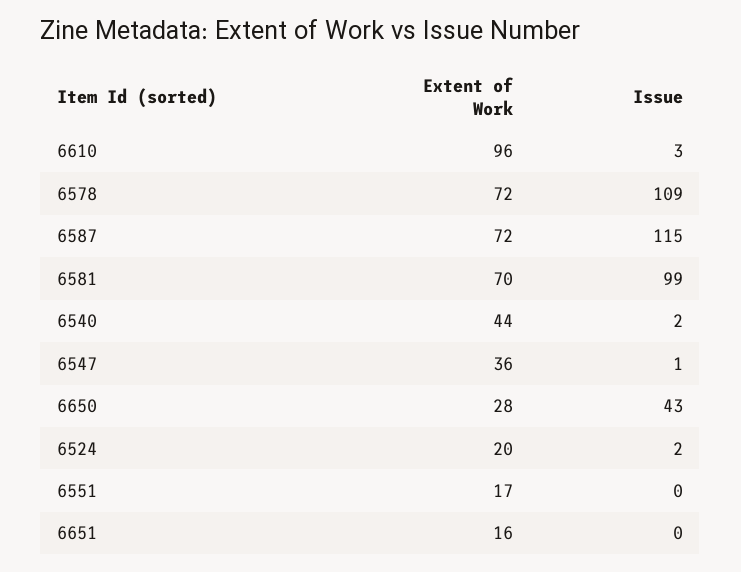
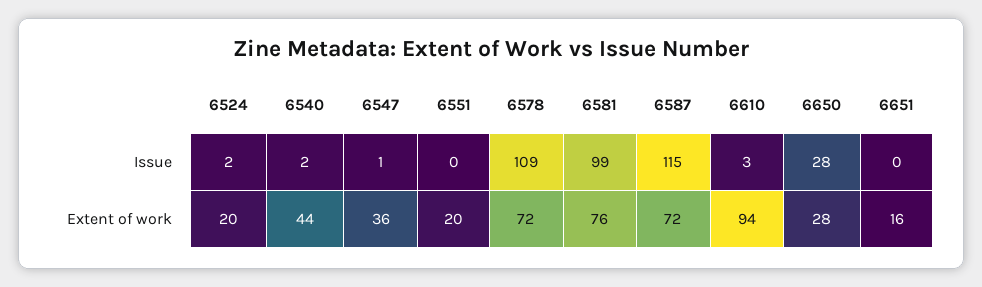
Extent of Work, 6610: 96 -> 94
Extent of Work, 6581: 70 -> 76
Issue, 6650: 43 -> 28
Extent of Work, 6551: 17 -> 20

